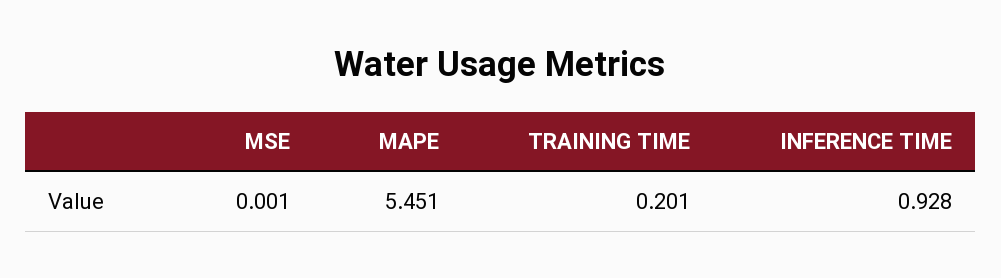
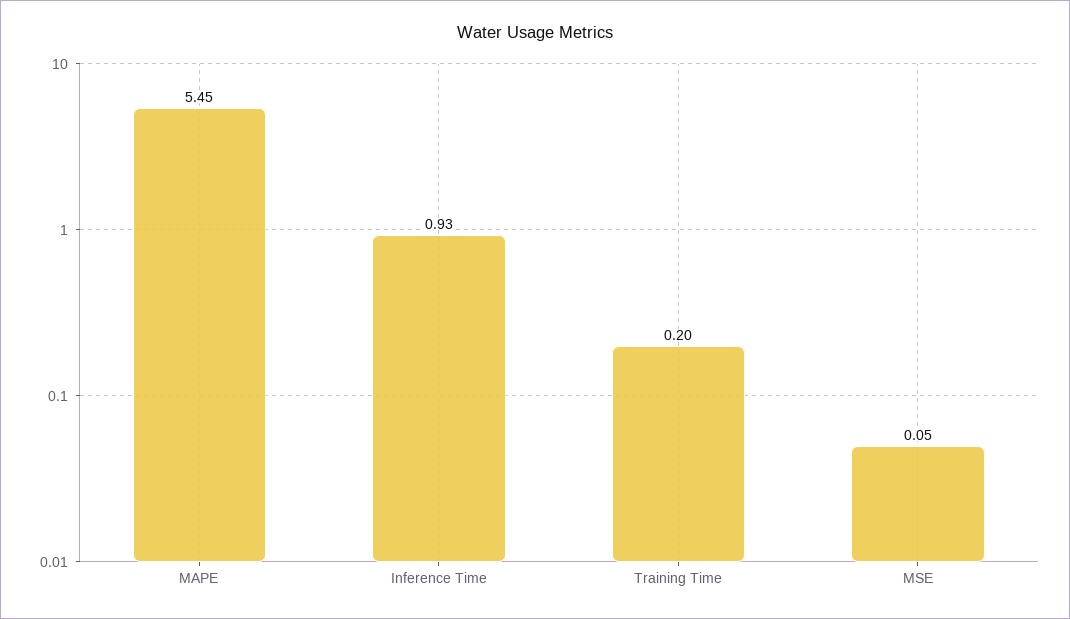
MSE: 0.001 -> 0.05

